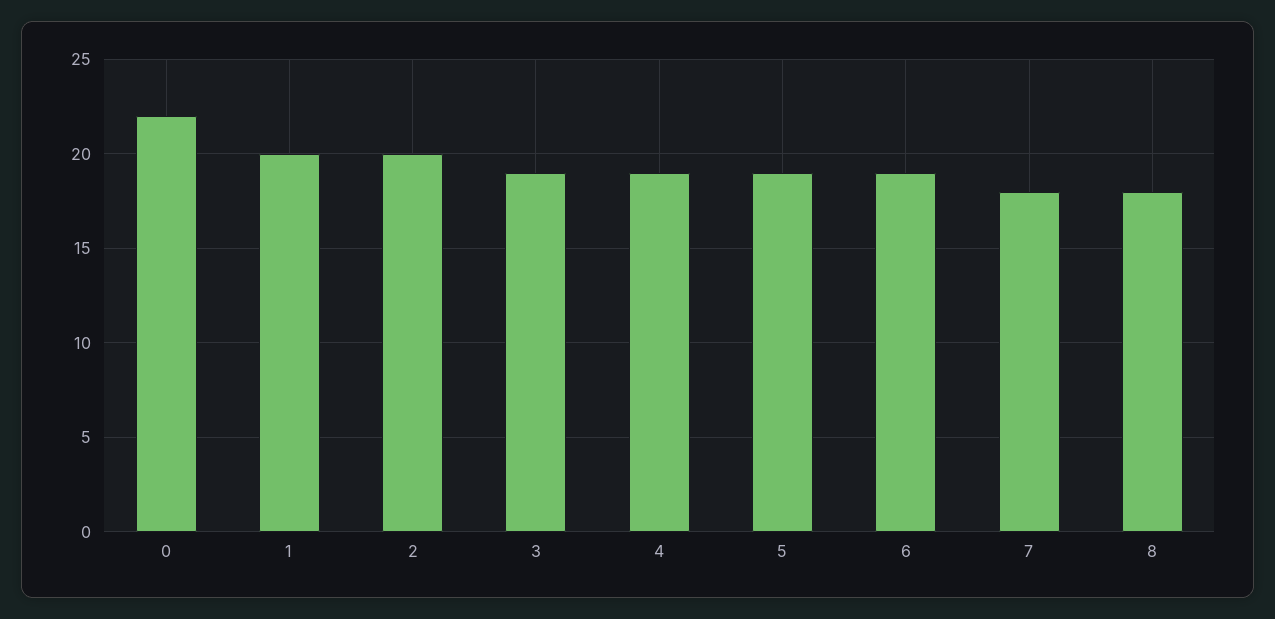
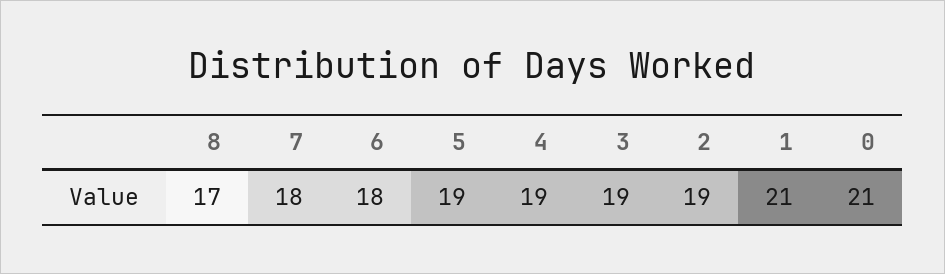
0: 22 -> 21
1: 20 -> 21
2: 20 -> 19
6: 19 -> 18
8: 18 -> 17

